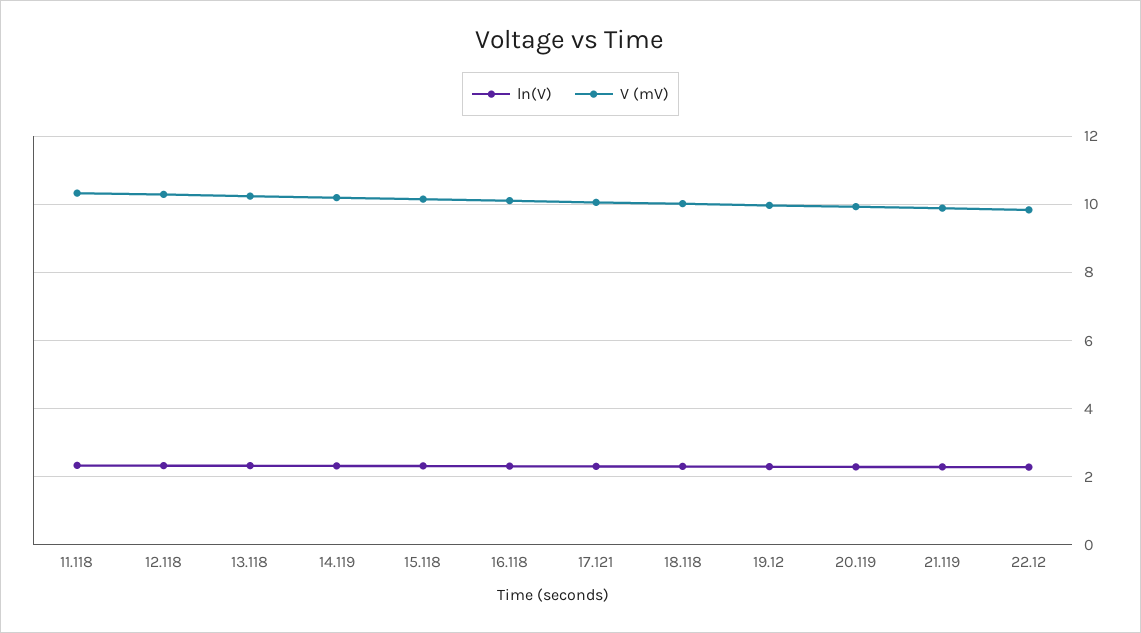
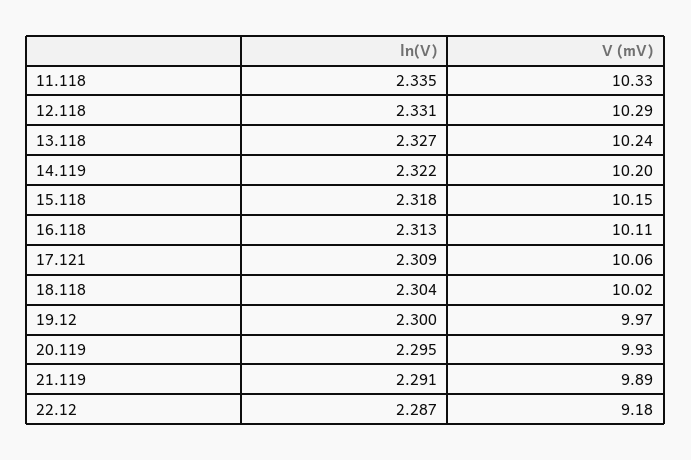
V (mV), 22.12: 9.8 -> 9.18

